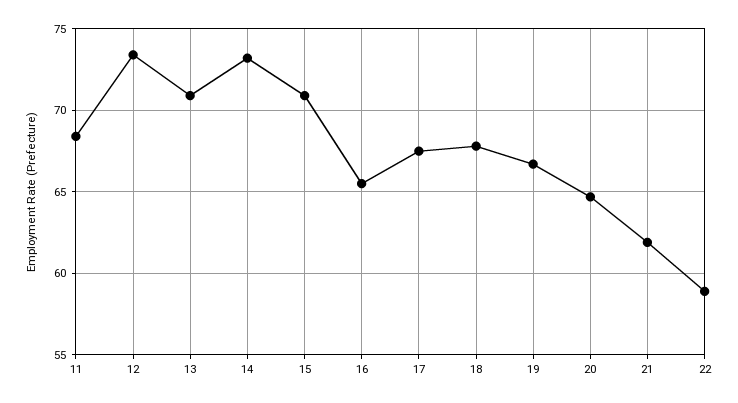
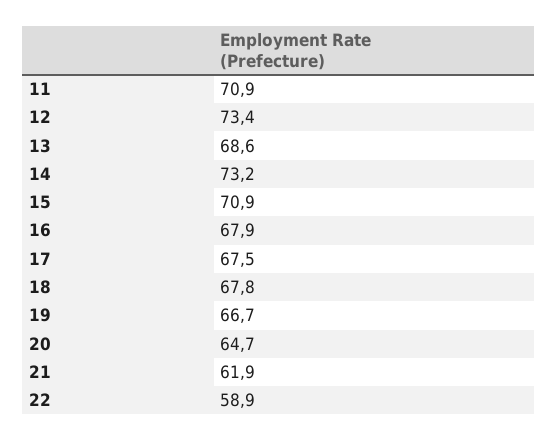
11: 68.5 -> 70.9
13: 71 -> 68.6
16: 65.5 -> 67.9

